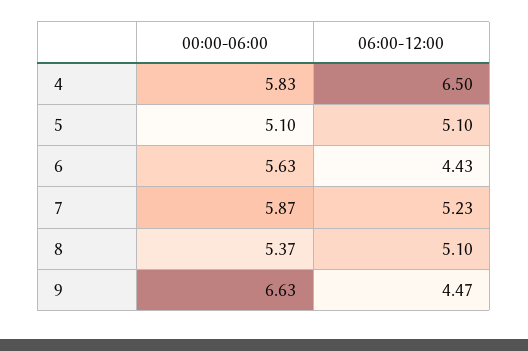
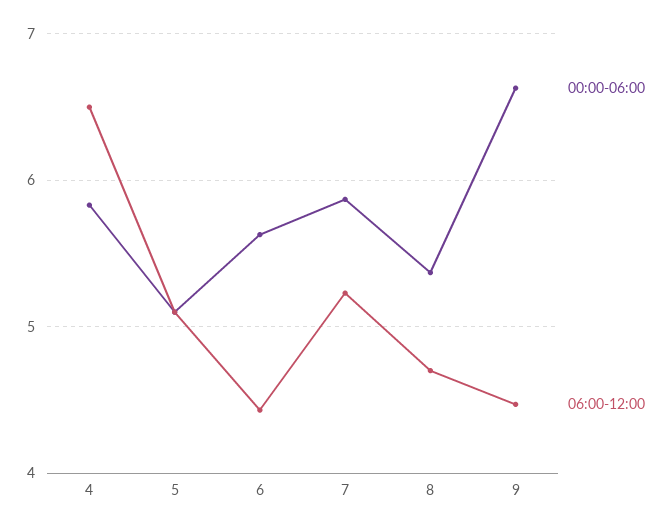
06:00-12:00, 8: 5.1 -> 4.7

